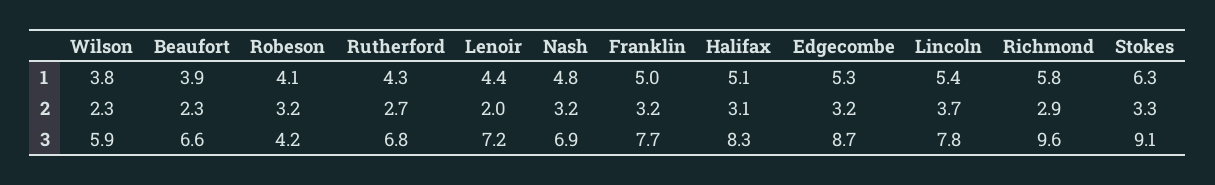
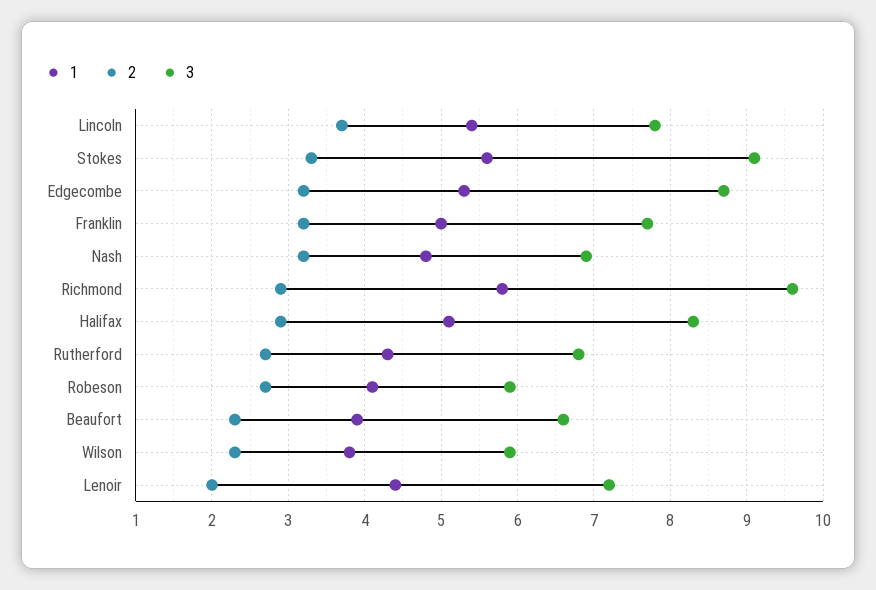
1, Stokes: 6.3 -> 5.6
2, Robeson: 3.2 -> 2.7
2, Halifax: 3.1 -> 2.9
3, Robeson: 4.2 -> 5.9

